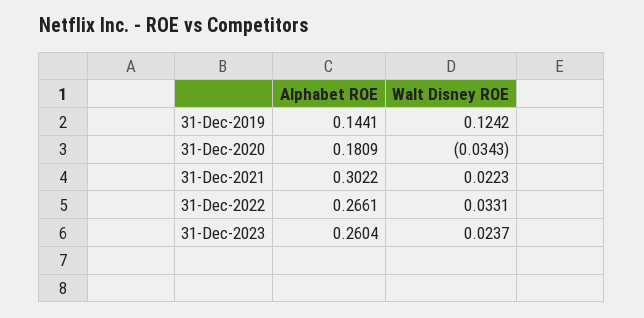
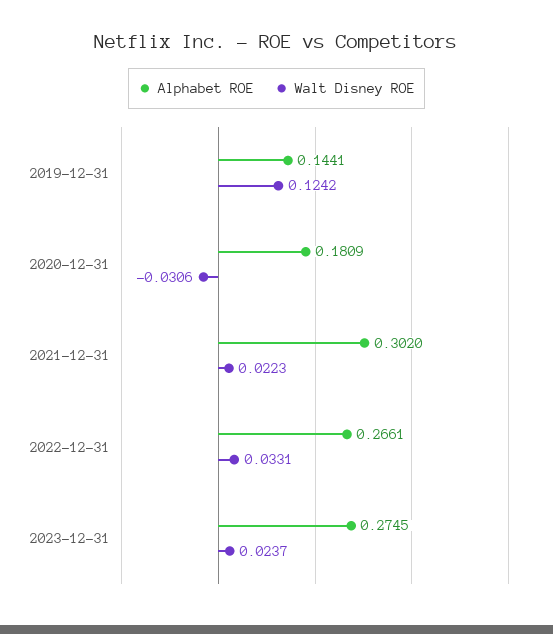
Walt Disney ROE, 31-Dec-2020: -0.0343 -> -0.0306
Alphabet ROE, 31-Dec-2021: 0.3022 -> 0.302
Alphabet ROE, 31-Dec-2023: 0.2604 -> 0.2745

